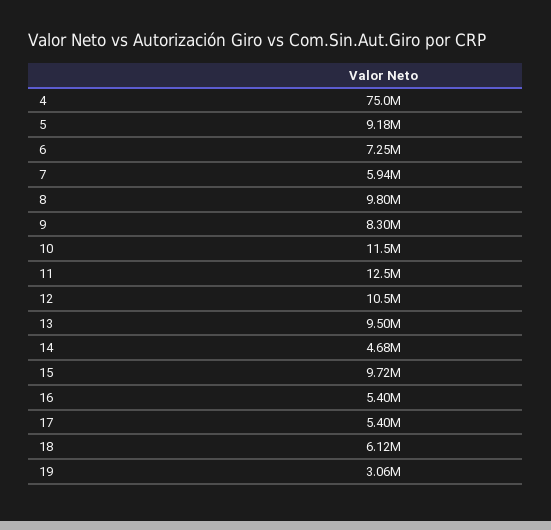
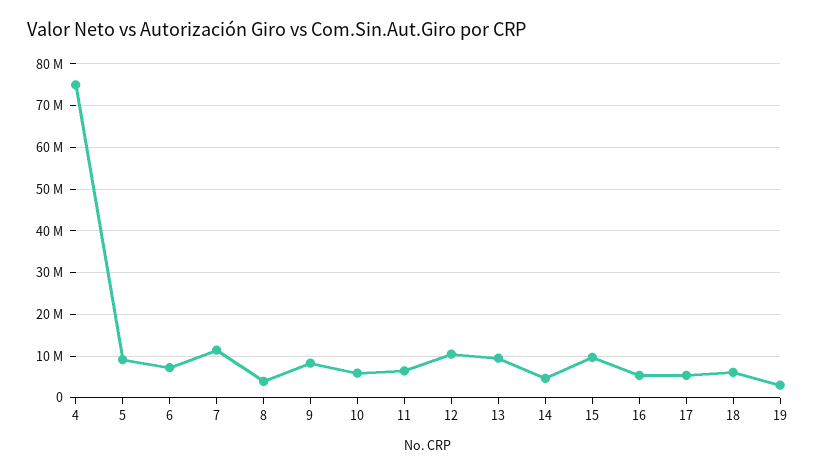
7: 5940000 -> 12000000
8: 9800000 -> 4000000
10: 11500000 -> 6000000
11: 12500000 -> 6000000

